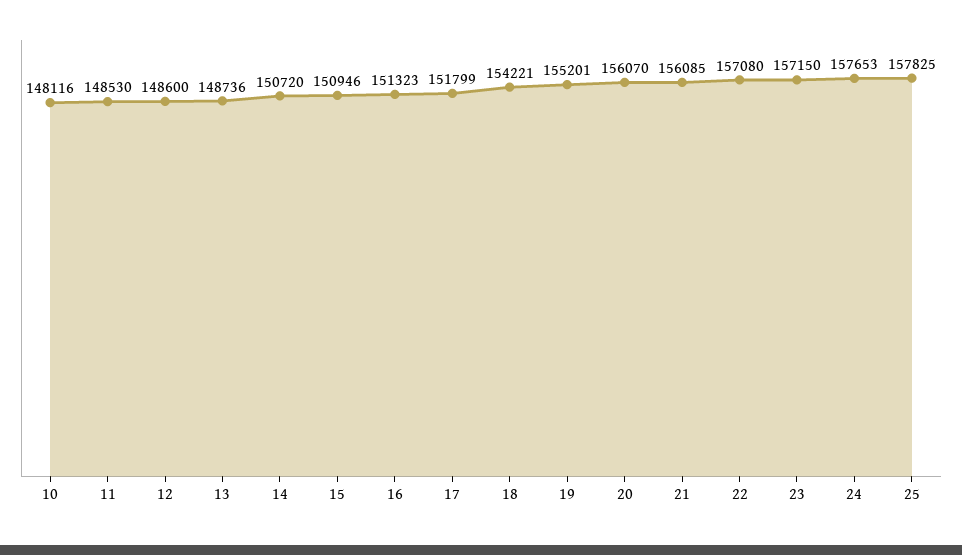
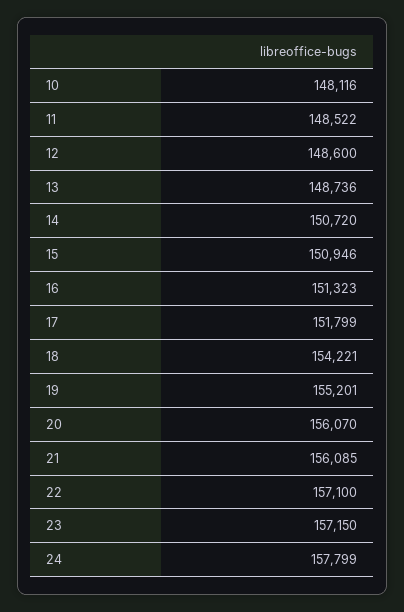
11: 148530 -> 148522
22: 157080 -> 157100
24: 157653 -> 157799
25: 157825 -> none

